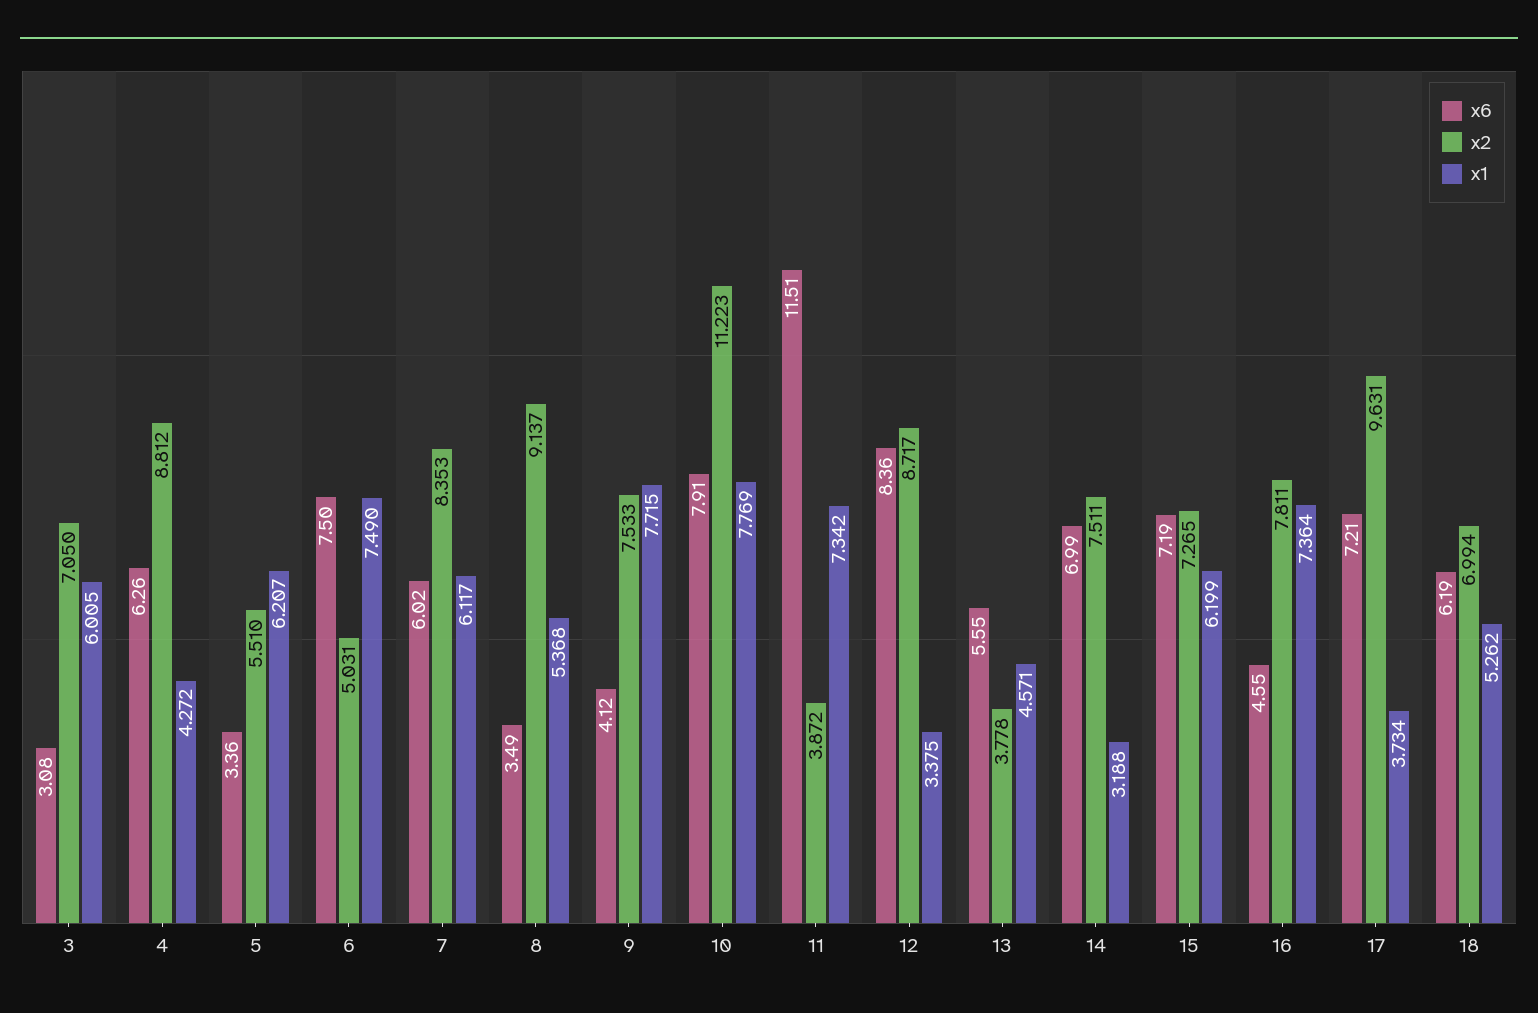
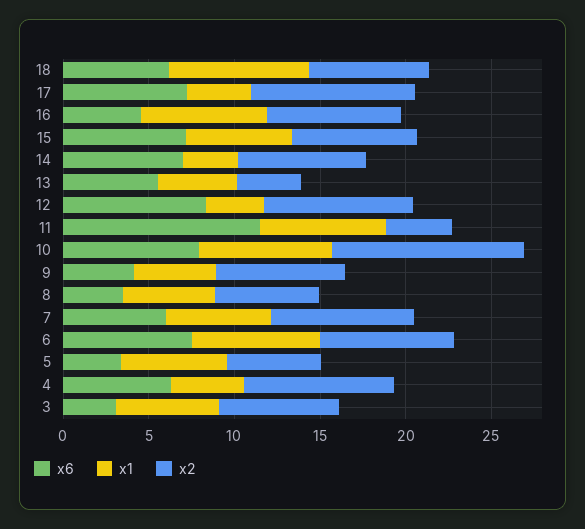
x2, 6: 5.031 -> 8
x2, 8: 9.137 -> 6
x1, 9: 7.715 -> 5
x1, 18: 5.262 -> 8

